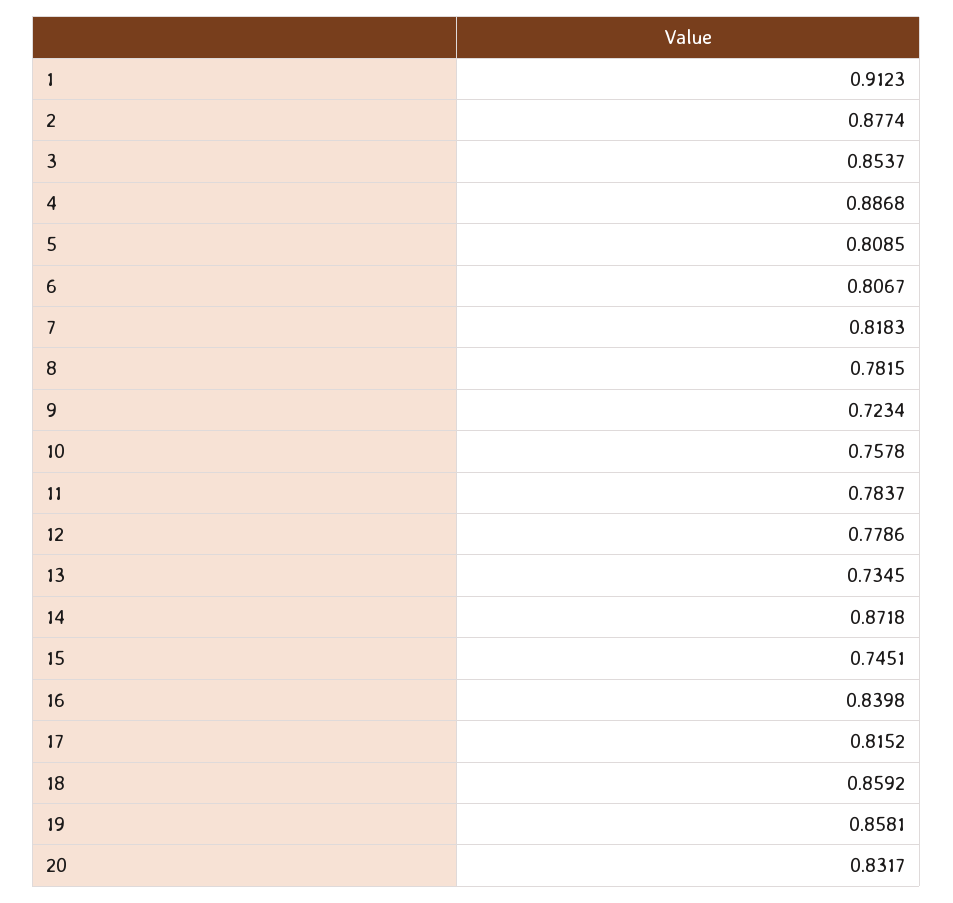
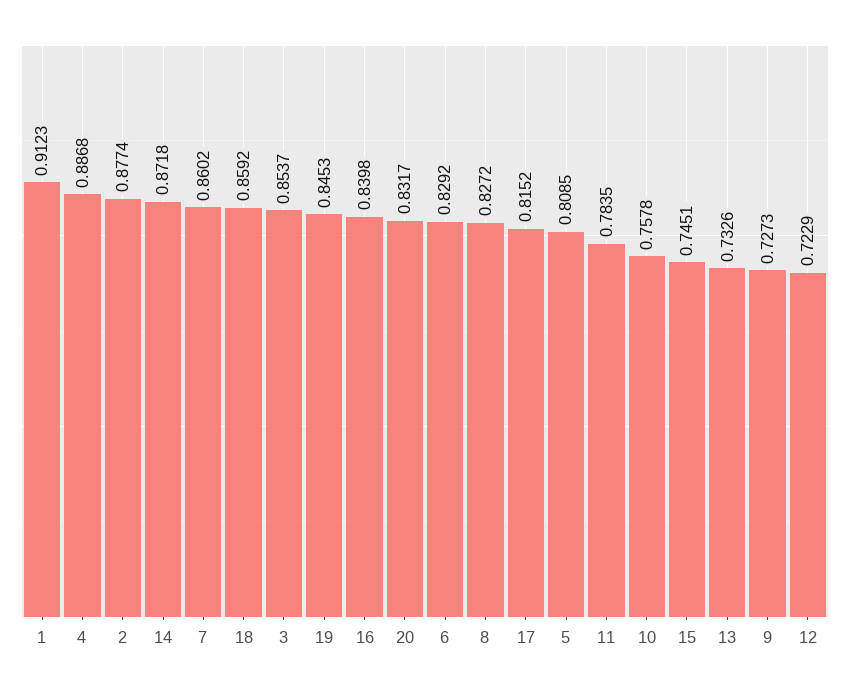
6: 0.8067 -> 0.8292
7: 0.8183 -> 0.8602
8: 0.7815 -> 0.8272
9: 0.7234 -> 0.7273
11: 0.7837 -> 0.7835
12: 0.7786 -> 0.7229
13: 0.7345 -> 0.7326
19: 0.8581 -> 0.8453

